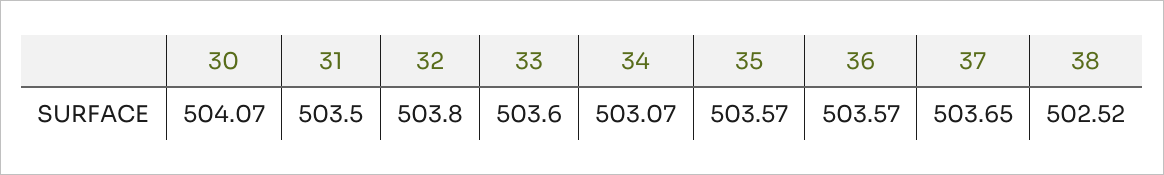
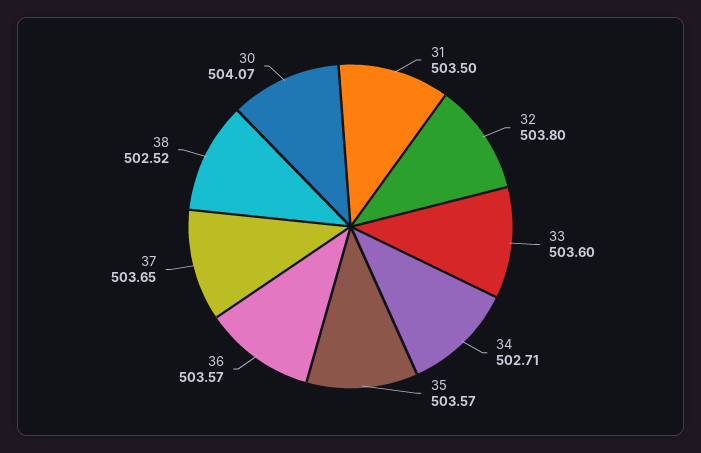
34: 503.07 -> 502.71

